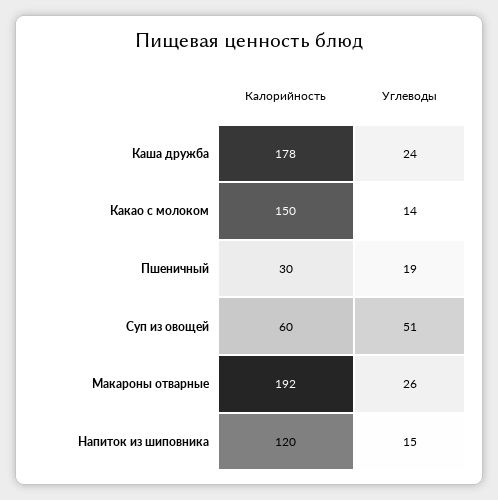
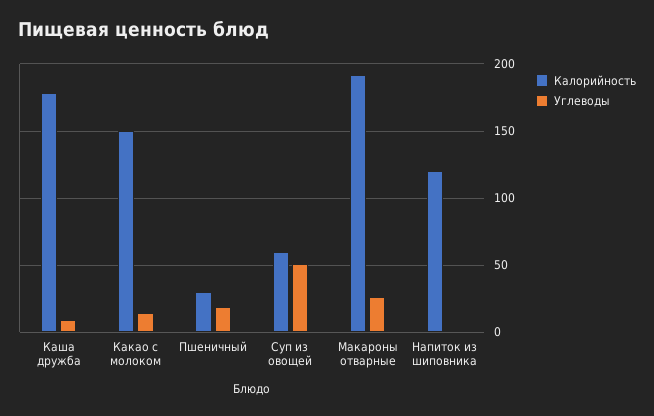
Углеводы, Каша дружба: 24 -> 10
Углеводы, Напиток из шиповника: 15 -> 0

